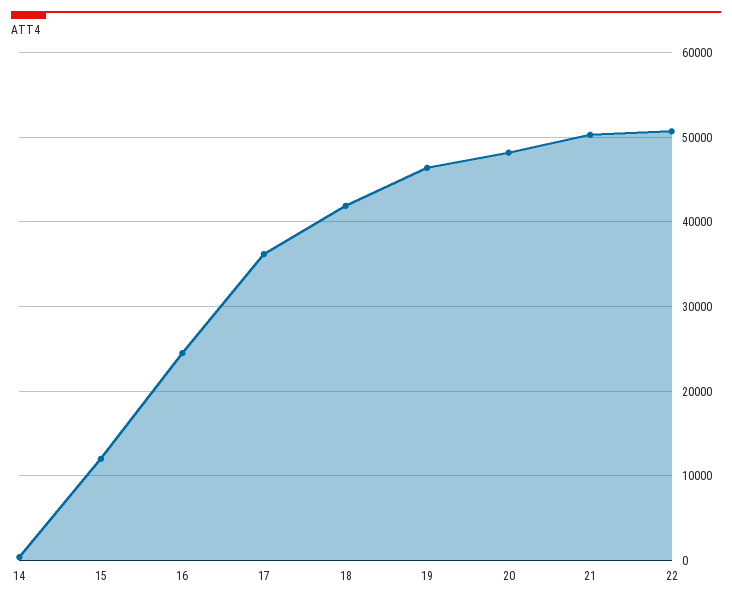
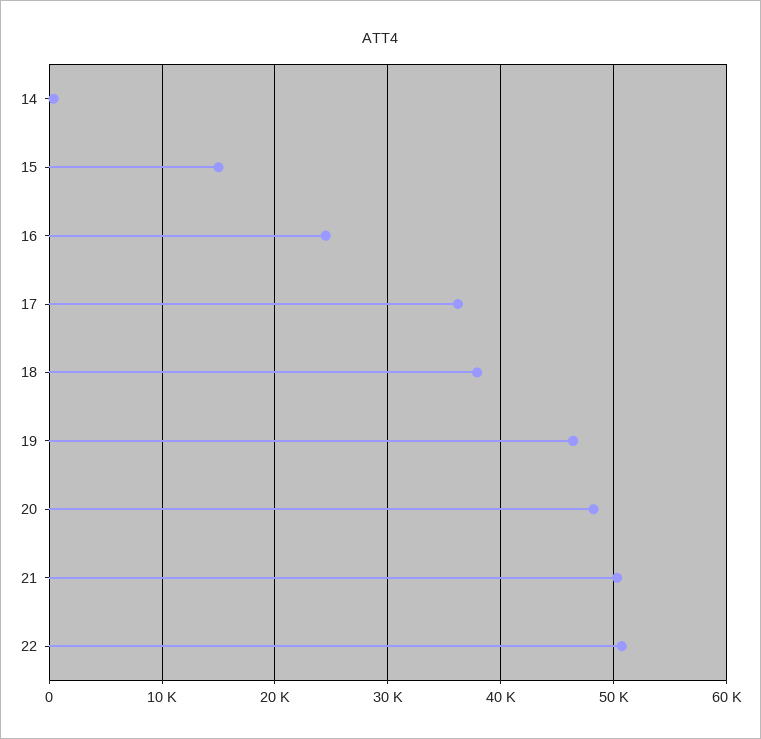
15: 12000 -> 15000
18: 42000 -> 38000

